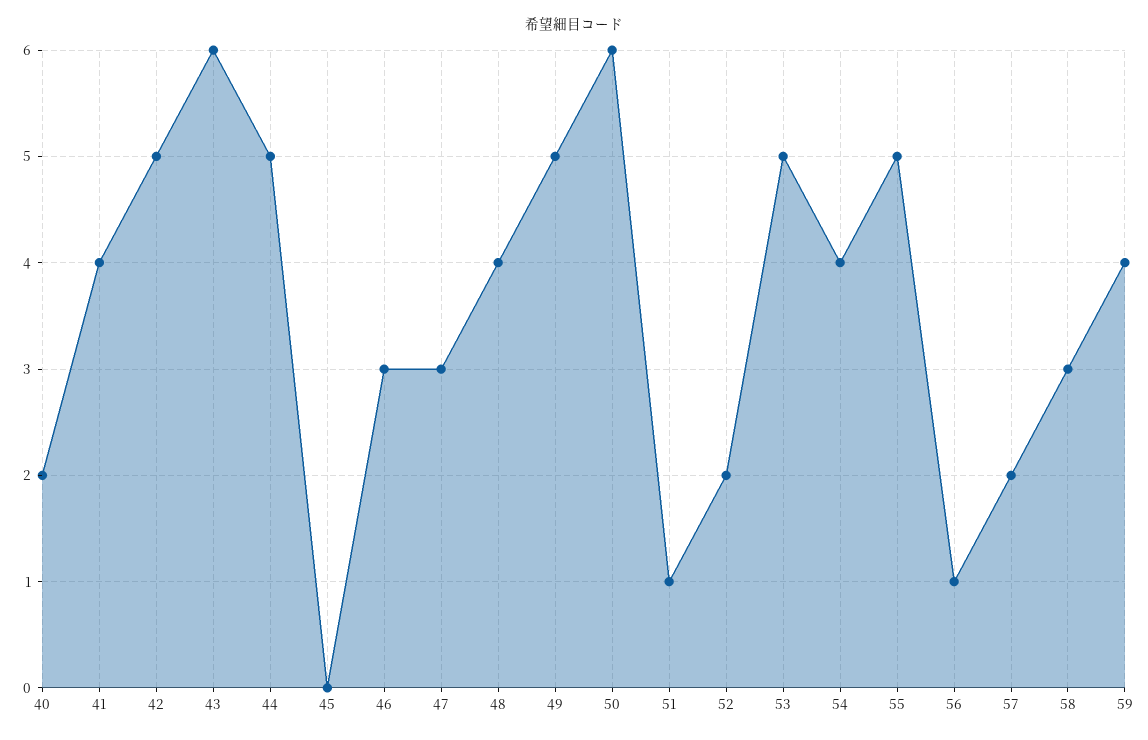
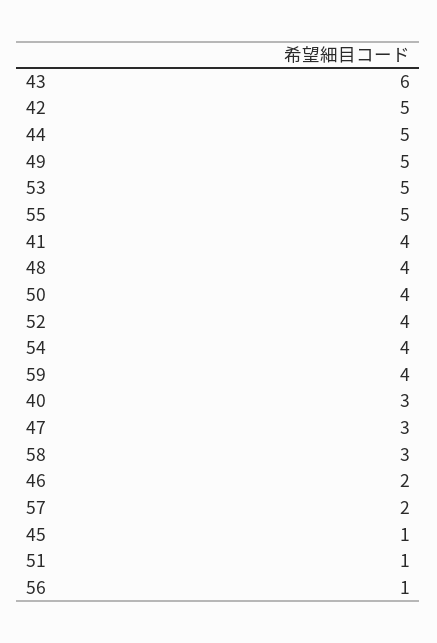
40: 2 -> 3
45: 0 -> 1
46: 3 -> 2
50: 6 -> 4
52: 2 -> 4

